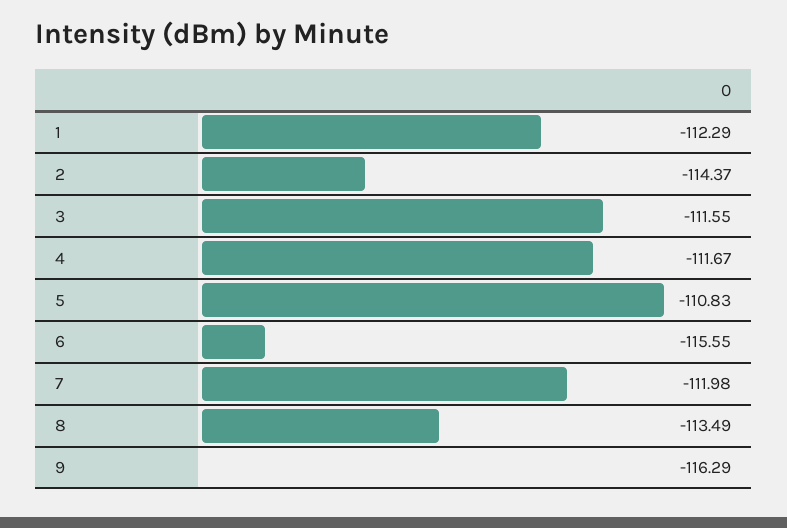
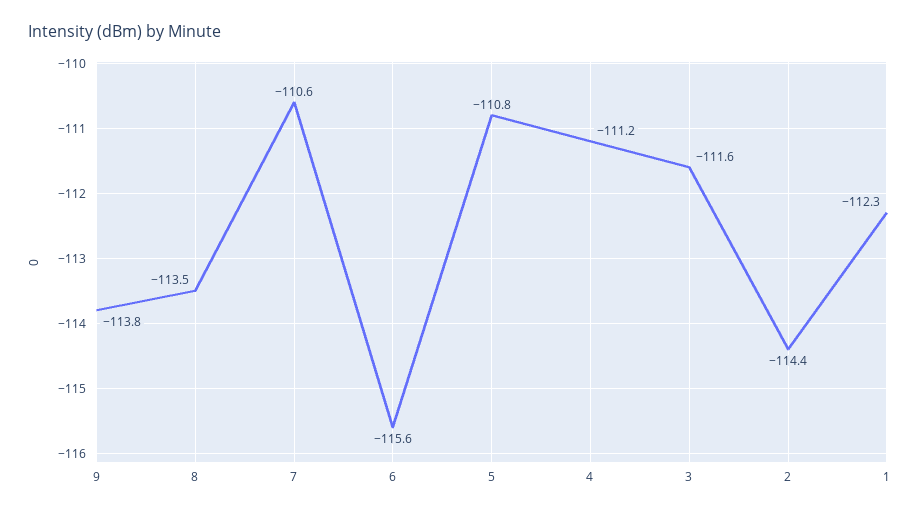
4: -111.67 -> -111.2
7: -111.98 -> -110.6
9: -116.29 -> -113.8

